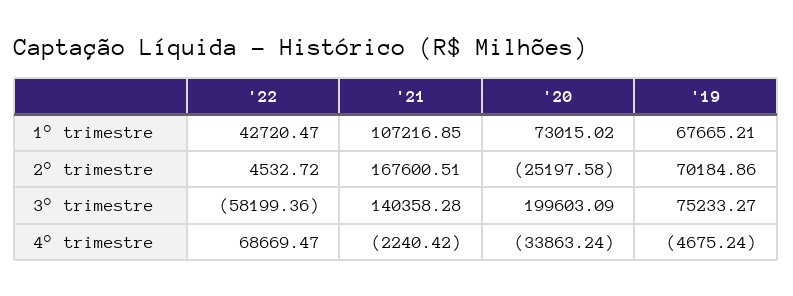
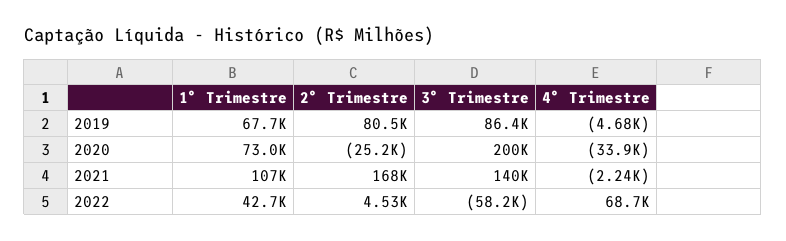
'19, 2° trimestre: 70184.86 -> 80500
'19, 3° trimestre: 75233.27 -> 86400

